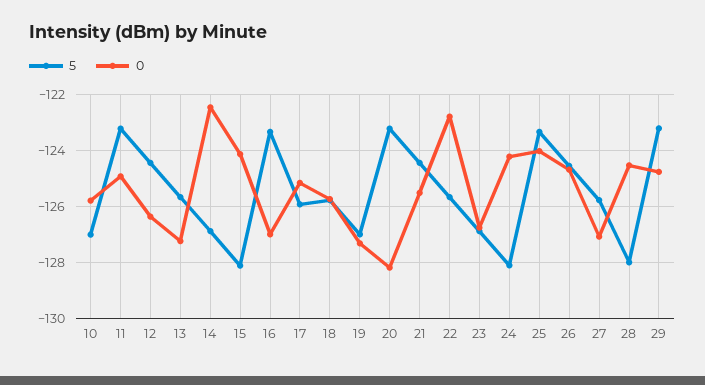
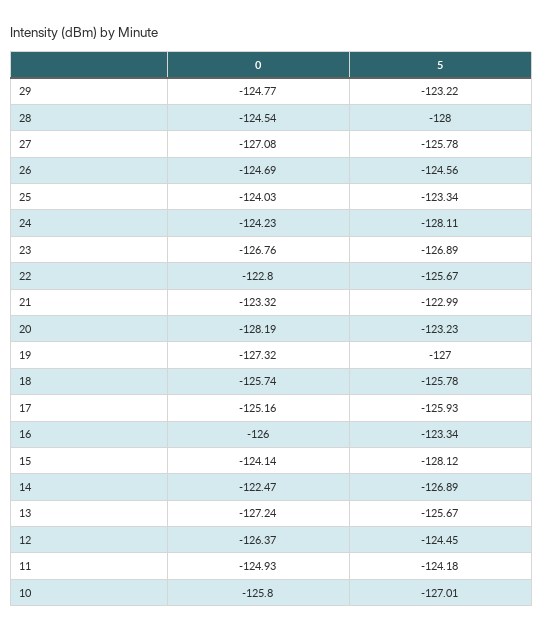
5, 11: -123.25 -> -124.18
0, 16: -127 -> -126
5, 21: -124.5 -> -122.99
0, 21: -125.5 -> -123.32

